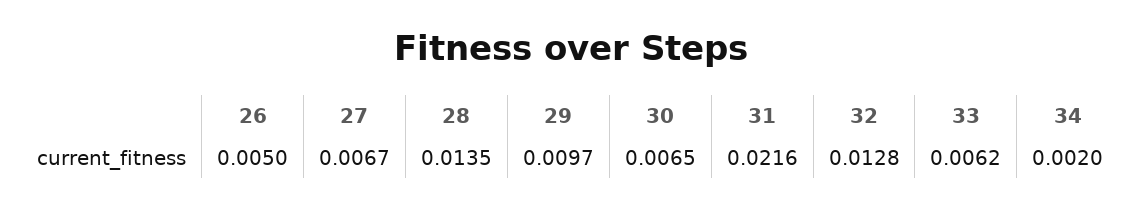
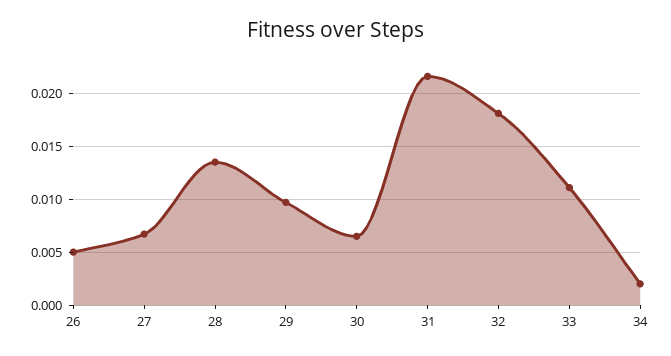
32: 0.0128 -> 0.018
33: 0.0062 -> 0.011

